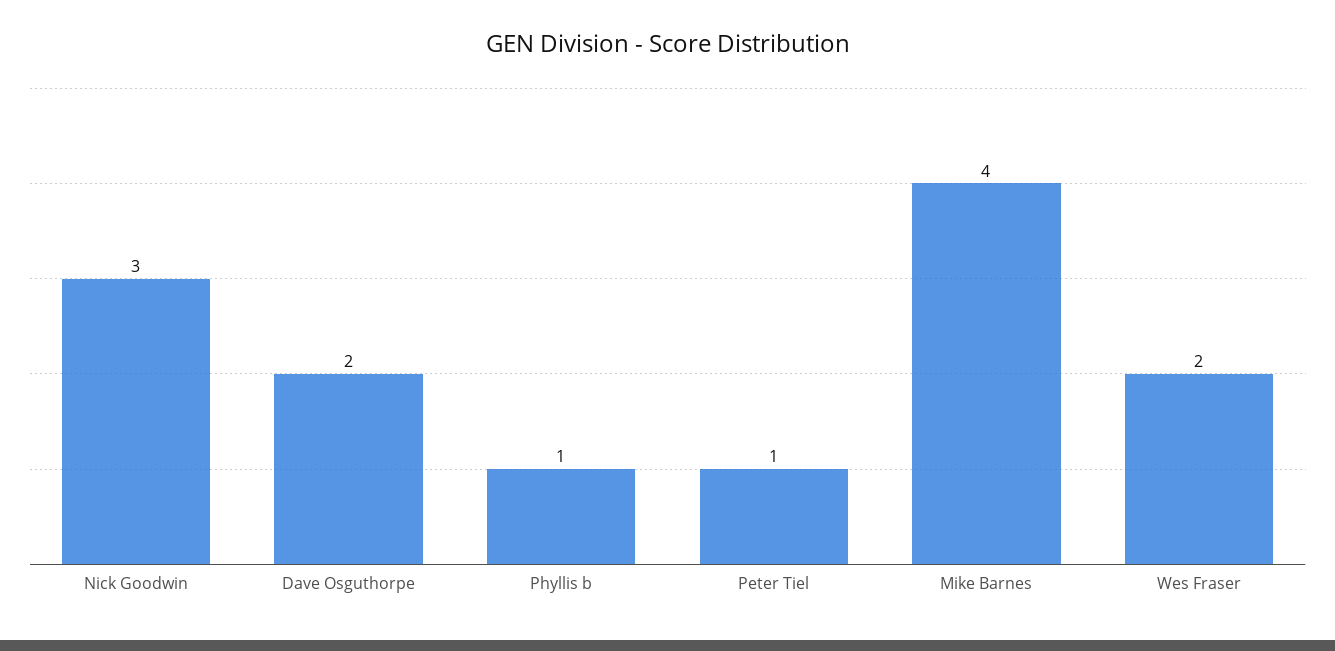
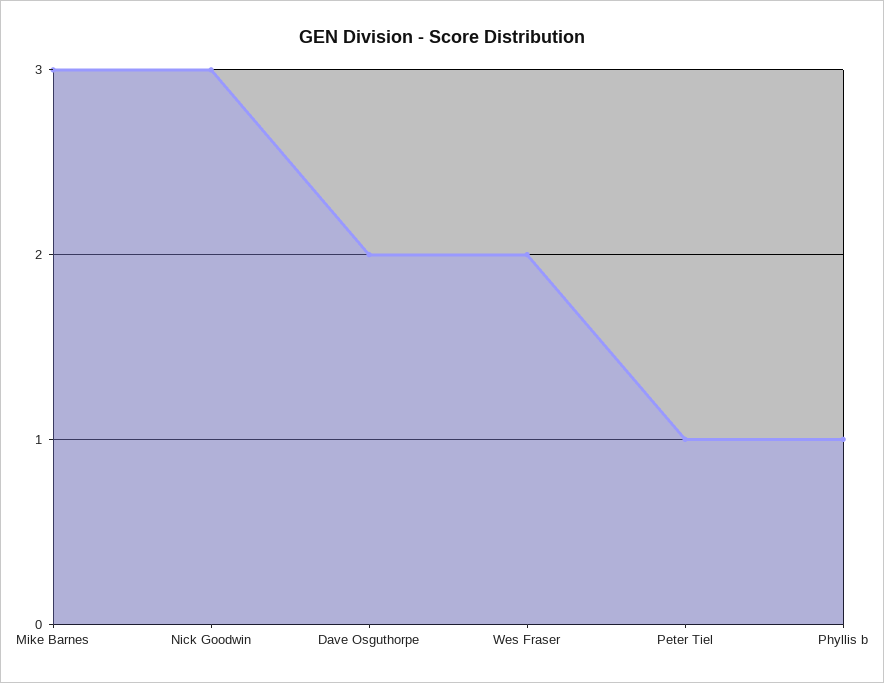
Mike Barnes: 4 -> 3

